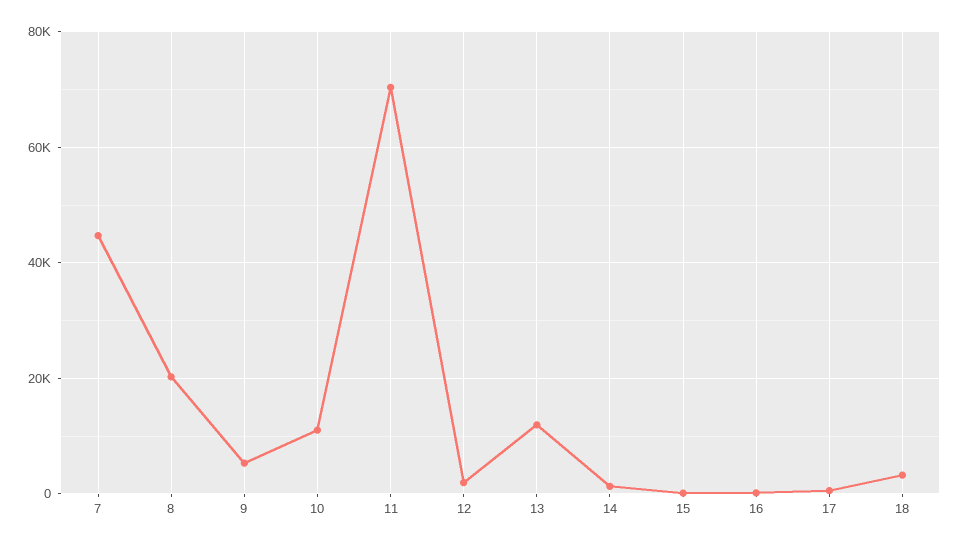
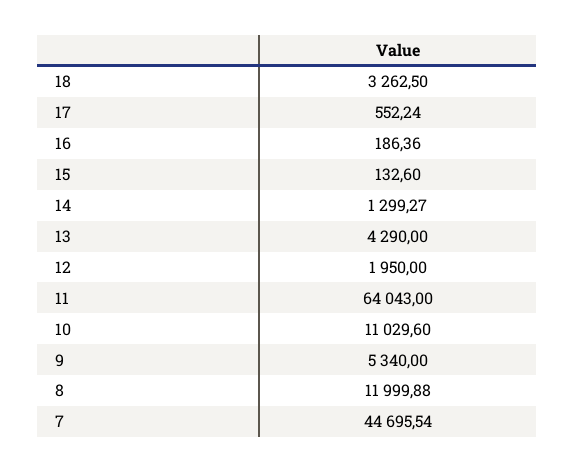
8: 20000 -> 11999.88
11: 70000 -> 64043
13: 12000 -> 4290

